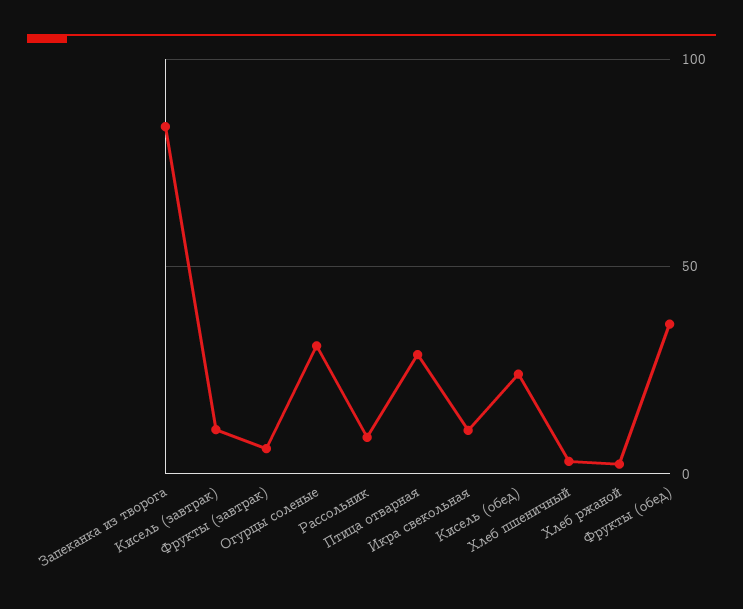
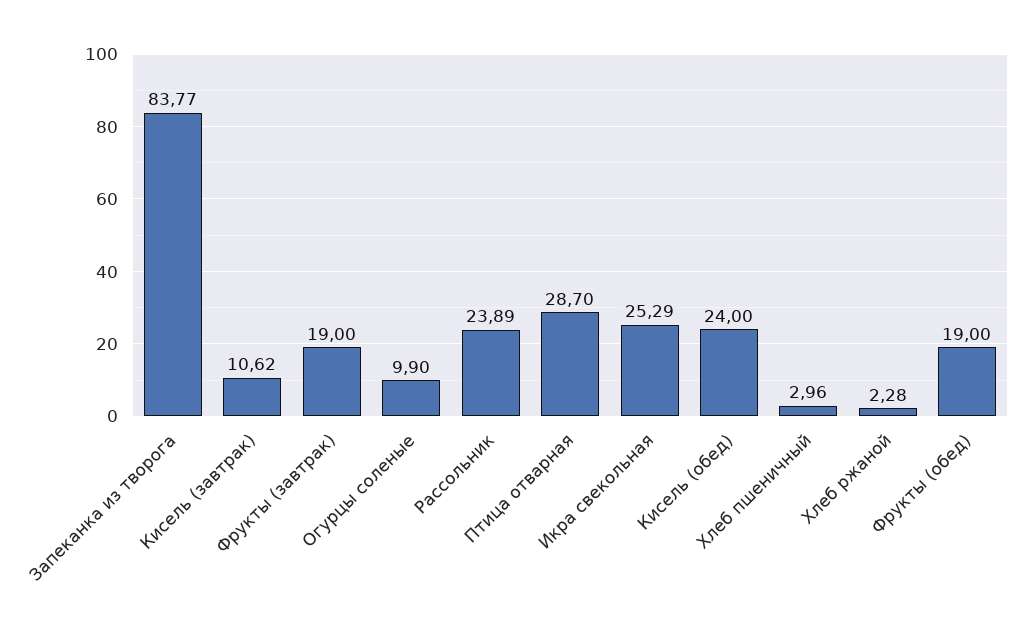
Фрукты (завтрак): 5 -> 19
Огурцы соленые: 30 -> 9.9
Рассольник: 10 -> 23.89
Икра свекольная: 10 -> 25.29
Фрукты (обед): 35 -> 19

